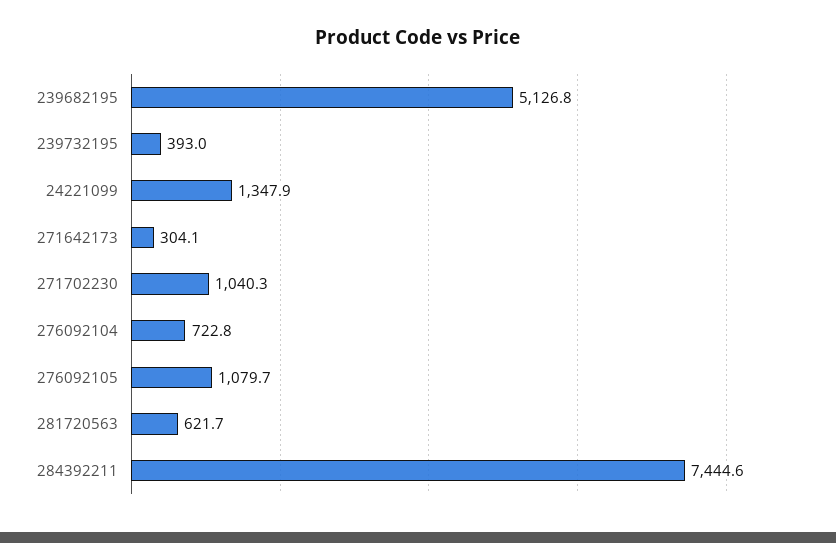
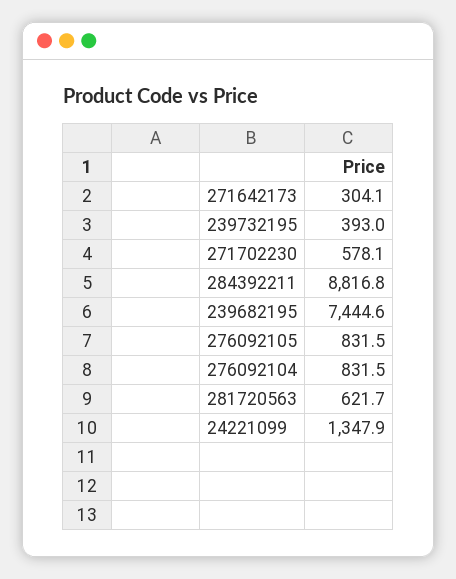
239682195: 5126.8 -> 7444.6
271702230: 1040.3 -> 578.1
276092104: 722.8 -> 831.5
276092105: 1079.7 -> 831.5
284392211: 7444.6 -> 8816.8

